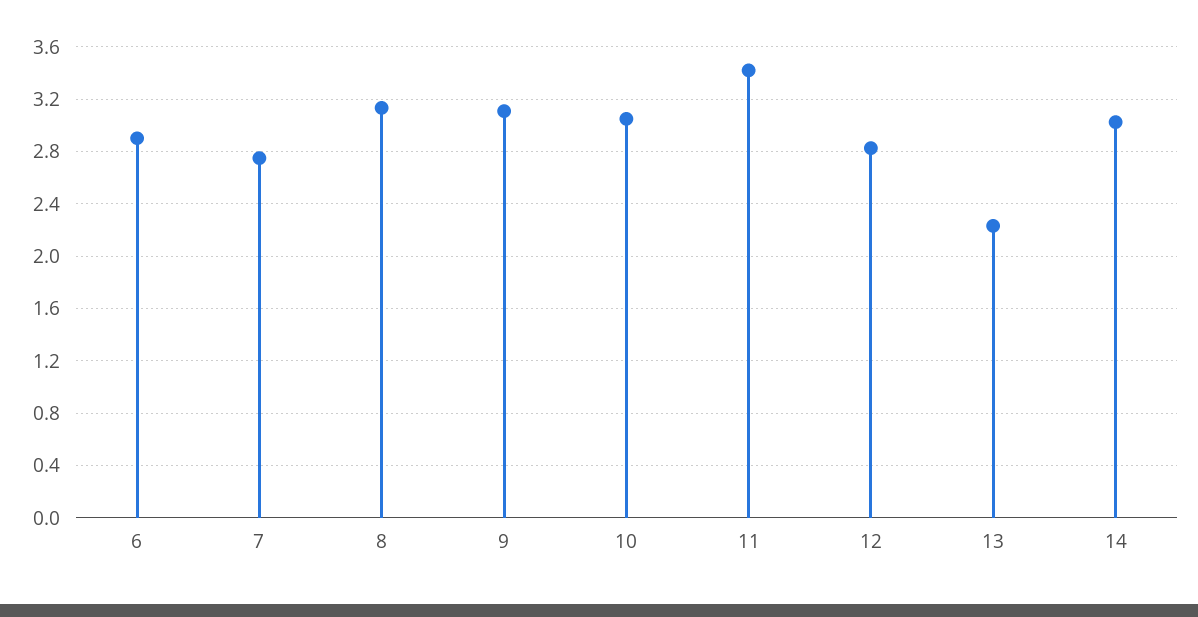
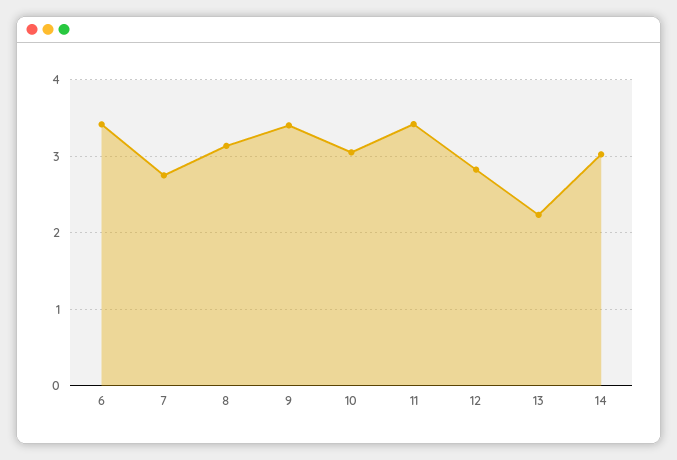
6: 2.9 -> 3.4
9: 3.1 -> 3.4

